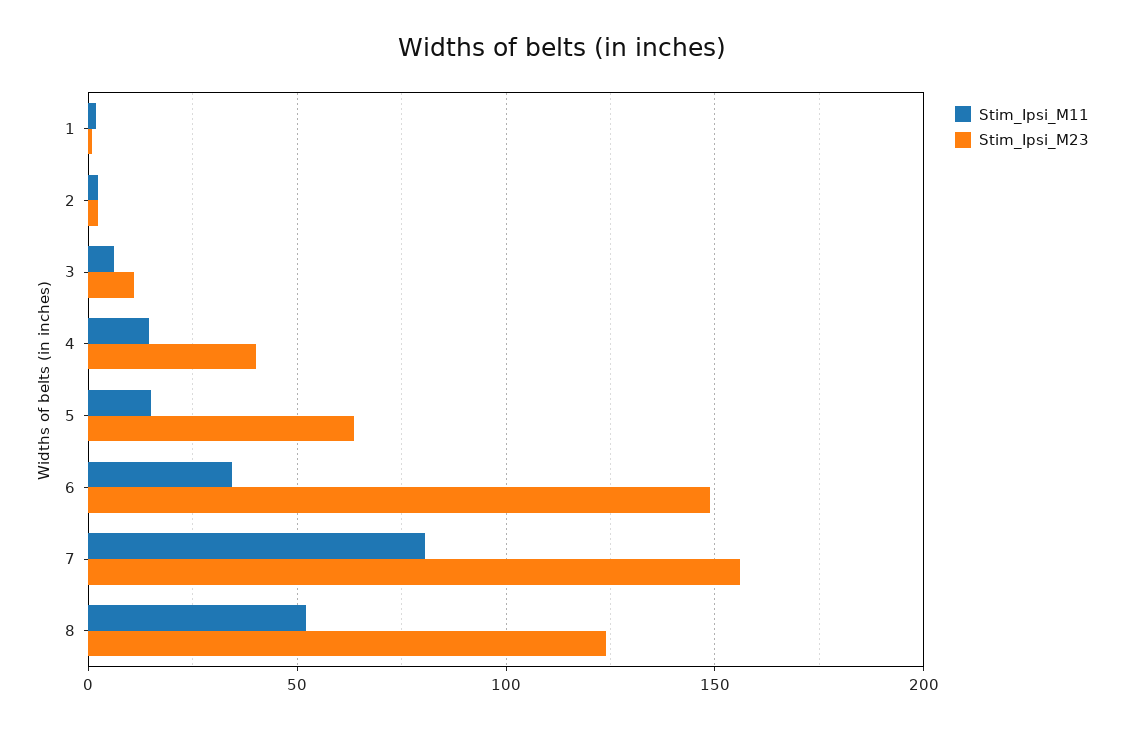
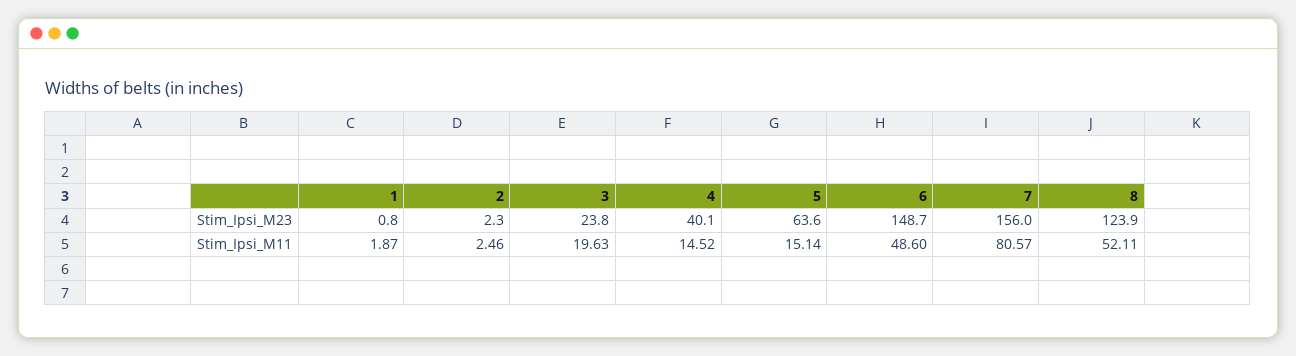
Stim_Ipsi_M11, 3: 5 -> 19.63
Stim_Ipsi_M23, 3: 10 -> 23.8
Stim_Ipsi_M11, 6: 35 -> 48.6

